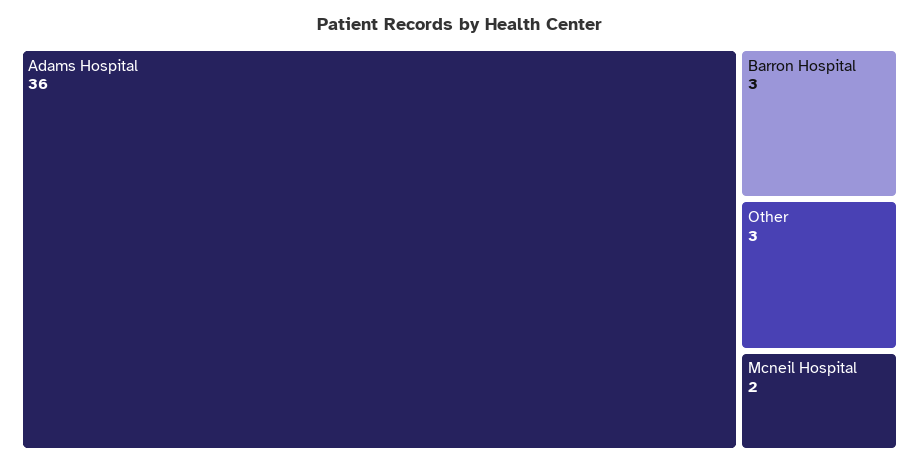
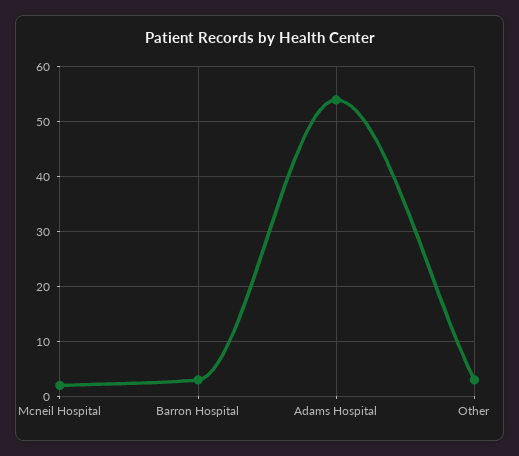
Adams Hospital: 36 -> 55

